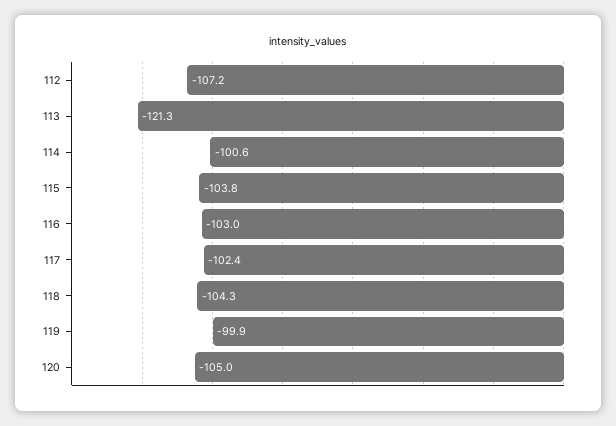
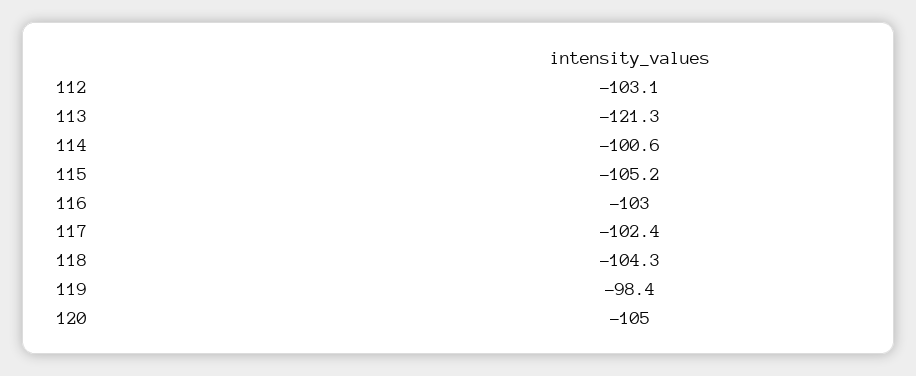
112: -107.2 -> -103.1
115: -103.8 -> -105.2
119: -99.9 -> -98.4

